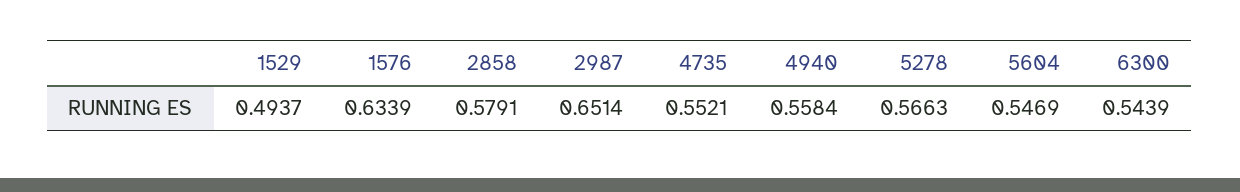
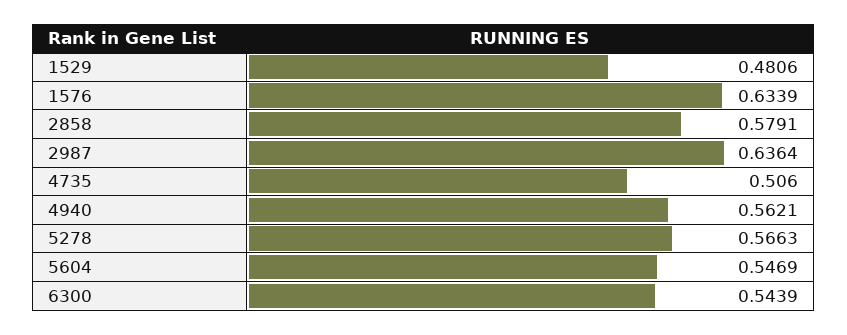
1529: 0.4937 -> 0.4806
2987: 0.6514 -> 0.6364
4735: 0.5521 -> 0.506
4940: 0.5584 -> 0.5621

